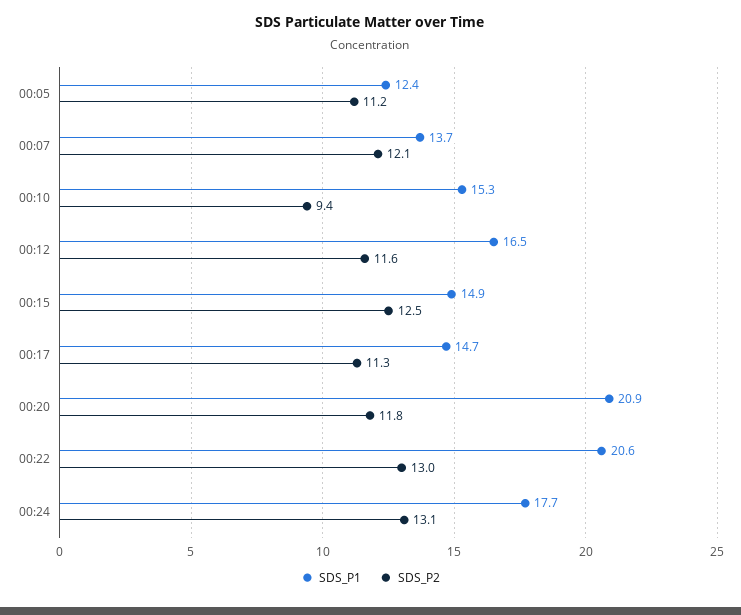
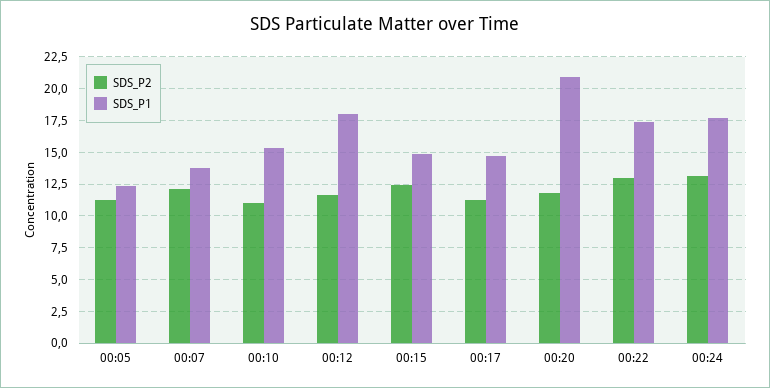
SDS_P2, 00:10: 9.4 -> 11
SDS_P1, 00:12: 16.5 -> 18
SDS_P1, 00:22: 20.6 -> 17.5

